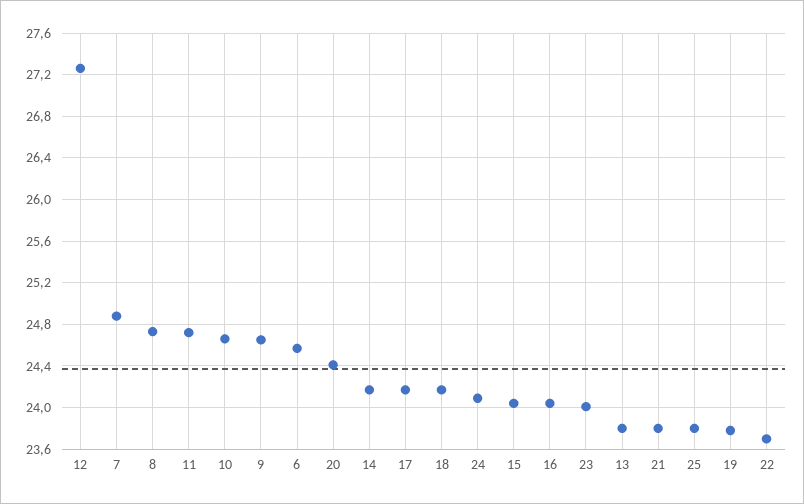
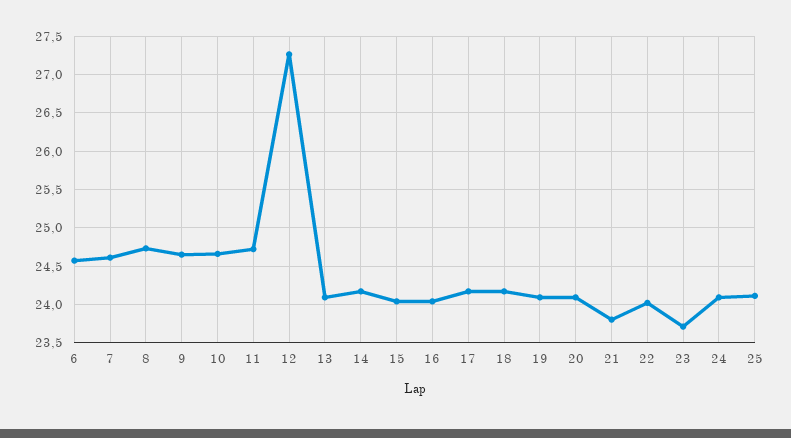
7: 24.9 -> 24.6
20: 24.4 -> 24.1
23: 24 -> 23.7
13: 23.8 -> 24.1
25: 23.8 -> 24.1
19: 23.8 -> 24.1
22: 23.7 -> 24

